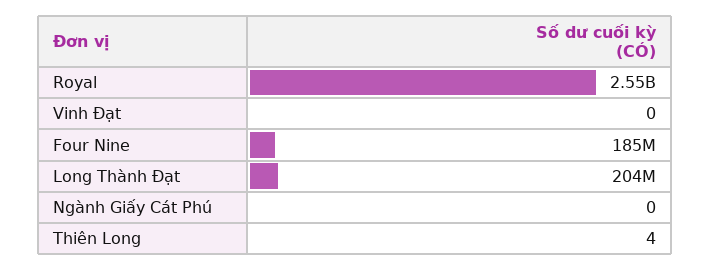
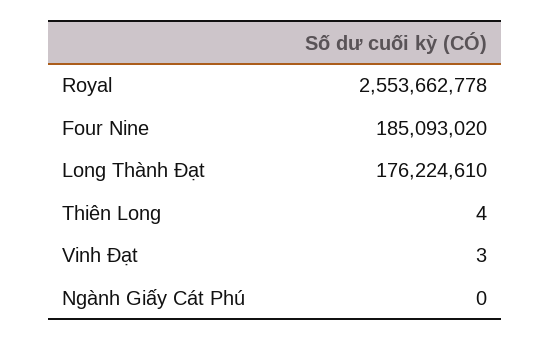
Vinh Đạt: 0 -> 3
Long Thành Đạt: 204000000 -> 176224610

